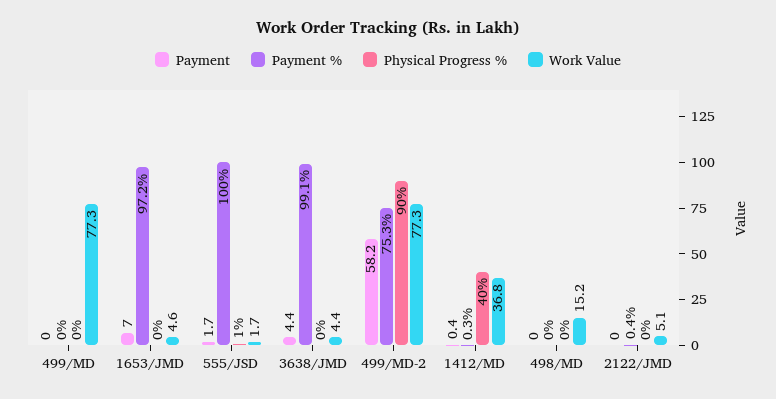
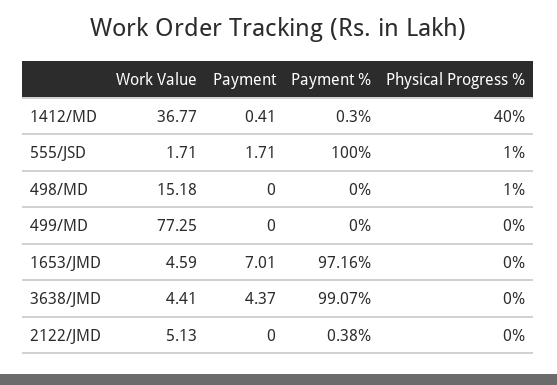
Payment, 499/MD-2: 58.2 -> none
Payment %, 499/MD-2: 75.3 -> none
Physical Progress %, 499/MD-2: 90 -> none
Work Value, 499/MD-2: 77.3 -> none
Physical Progress %, 498/MD: 0 -> 1

